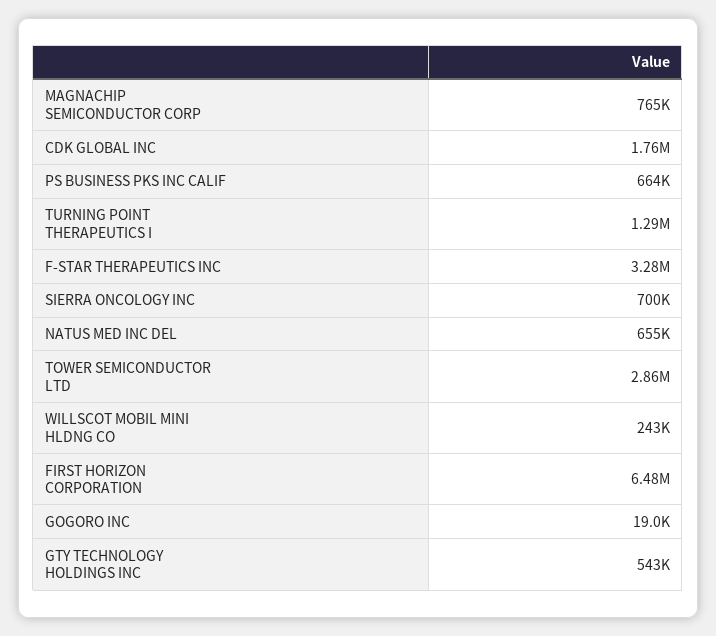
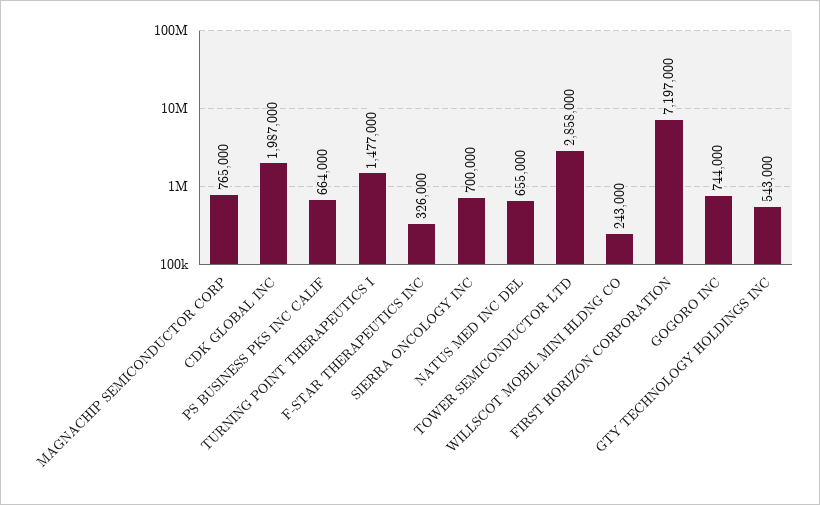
CDK GLOBAL INC: 1760000 -> 1987000
TURNING POINT THERAPEUTICS I: 1290000 -> 1477000
F-STAR THERAPEUTICS INC: 3280000 -> 326000
FIRST HORIZON CORPORATION: 6480000 -> 7197000
GOGORO INC: 19000 -> 744000

